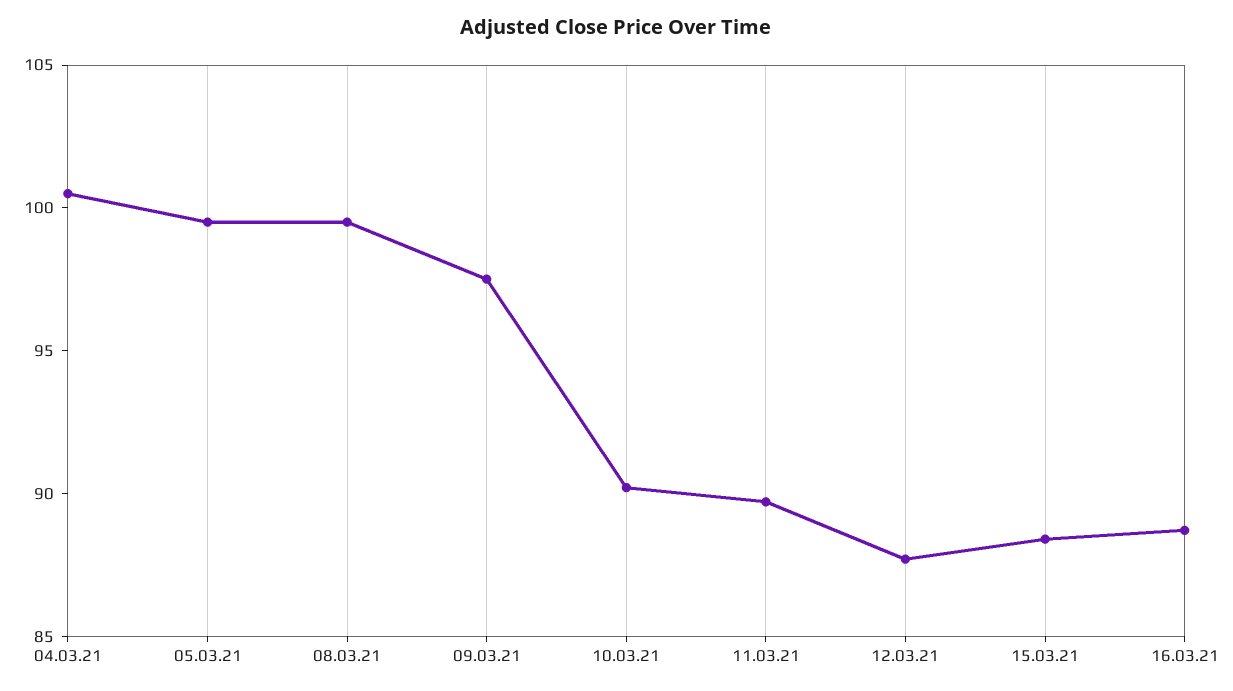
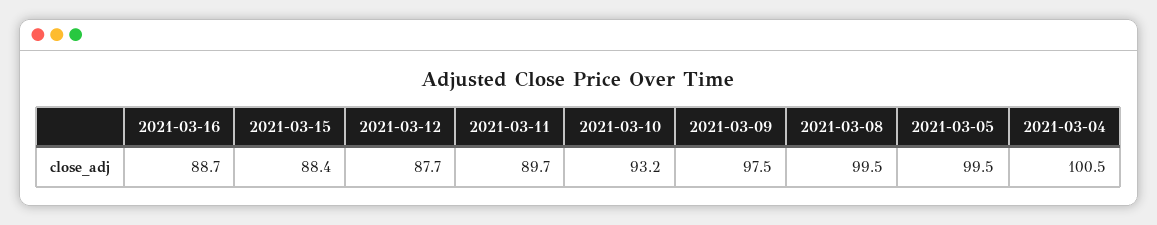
10.03.21: 90 -> 93.2

